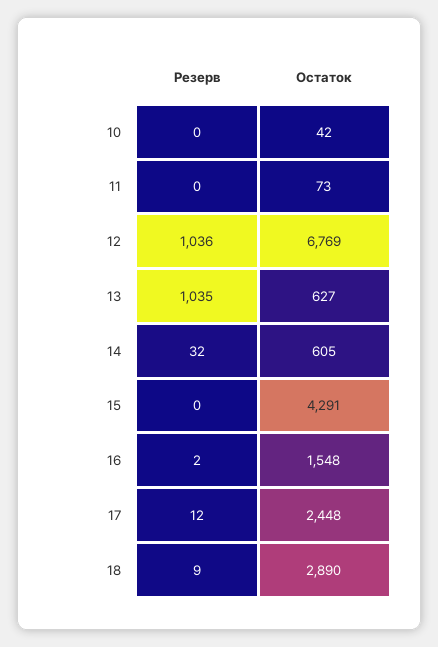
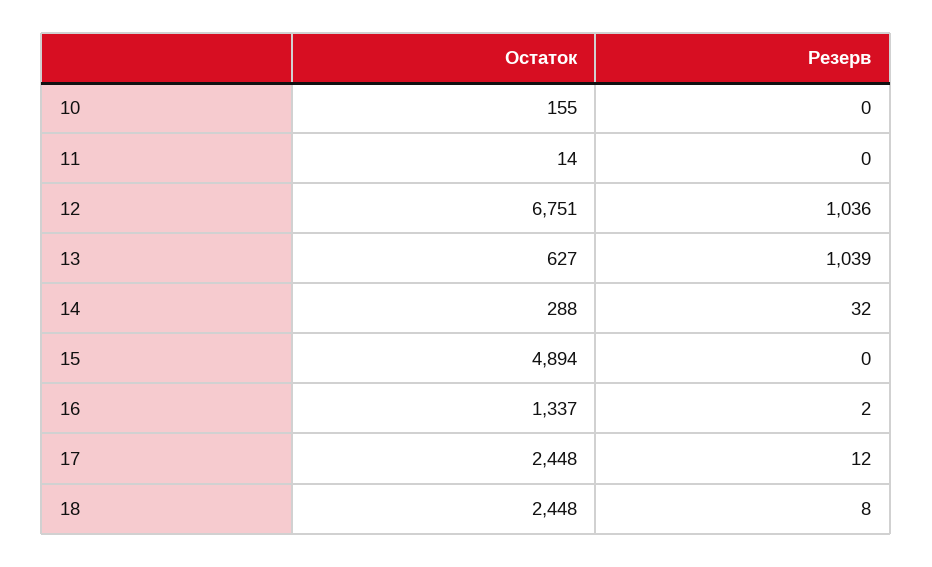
Остаток, 10: 42 -> 155
Остаток, 11: 73 -> 14
Остаток, 12: 6769 -> 6751
Резерв, 13: 1035 -> 1039
Остаток, 14: 605 -> 288
Остаток, 15: 4291 -> 4894
Остаток, 16: 1548 -> 1337
Резерв, 18: 9 -> 8
Остаток, 18: 2890 -> 2448

